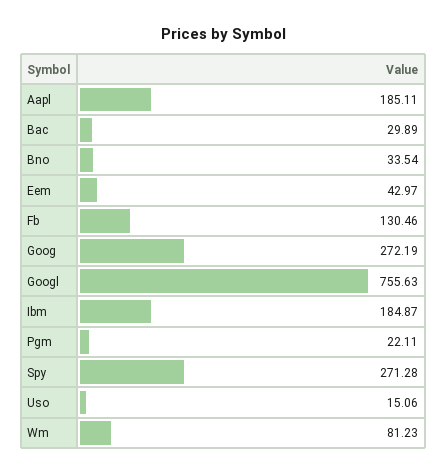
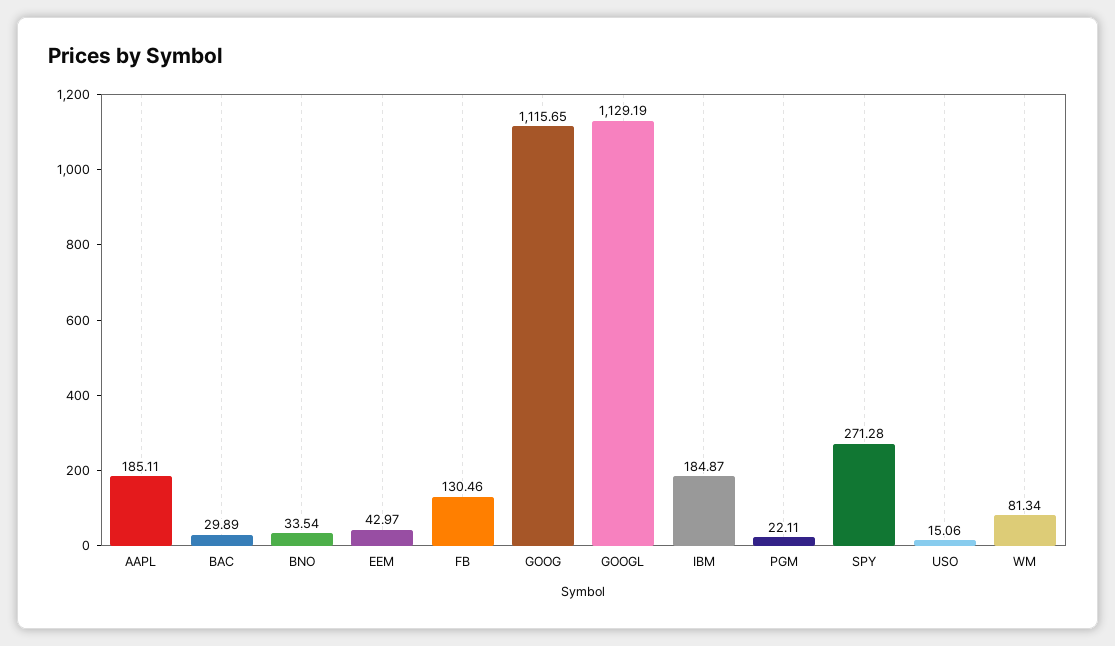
Goog: 272.19 -> 1115.65
Googl: 755.63 -> 1129.19
Wm: 81.23 -> 81.34

